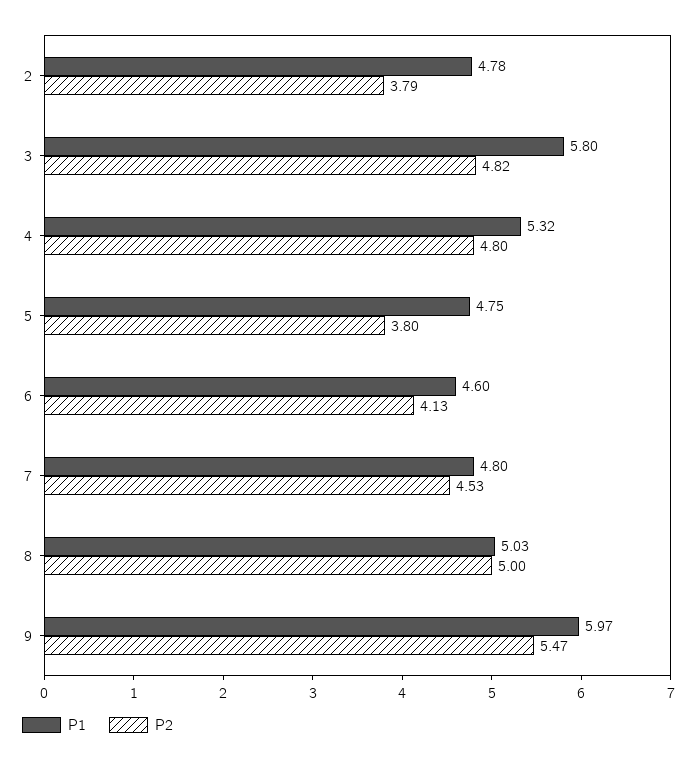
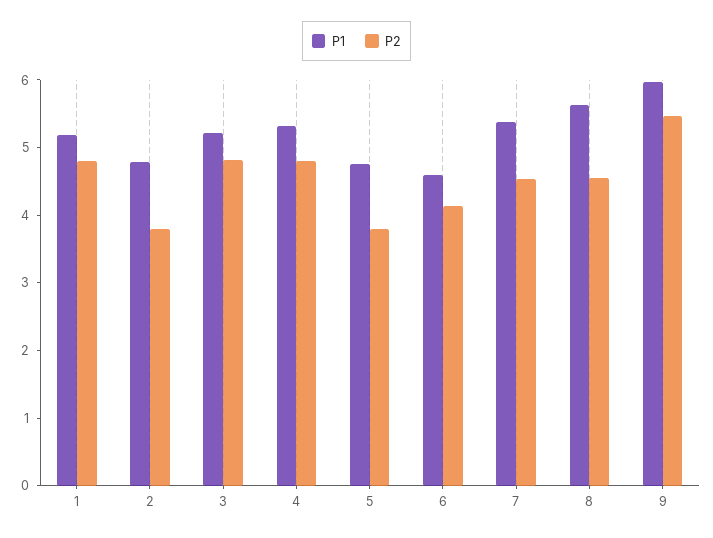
P1, 3: 5.8 -> 5.2
P1, 7: 4.8 -> 5.4
P1, 8: 5.03 -> 5.6
P2, 8: 5 -> 4.6
P1, 1: none -> 5.2
P2, 1: none -> 4.8

